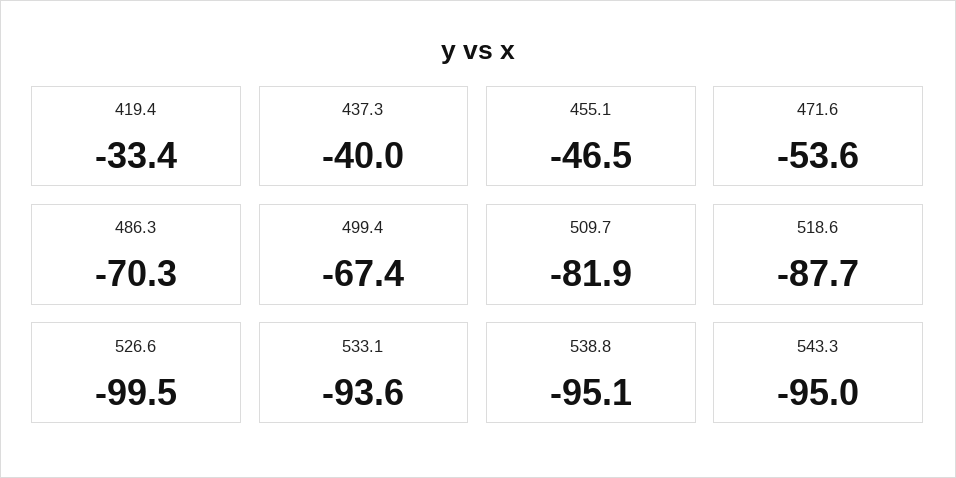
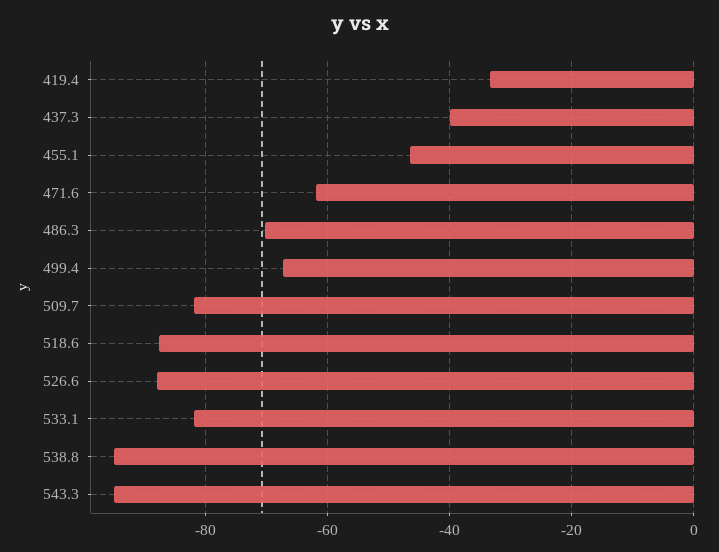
471.6: -53.6 -> -62
526.6: -99.5 -> -88
533.1: -93.6 -> -82

